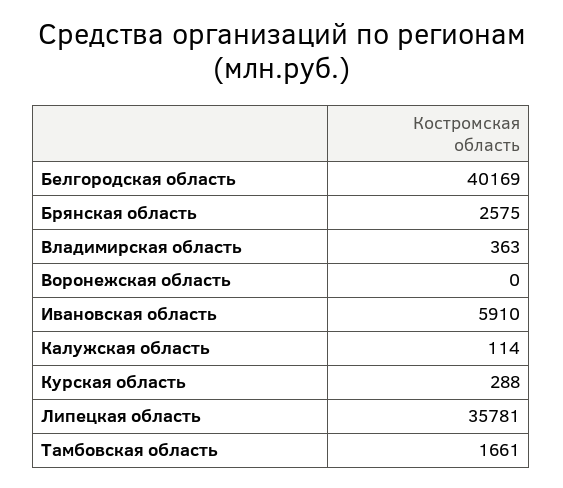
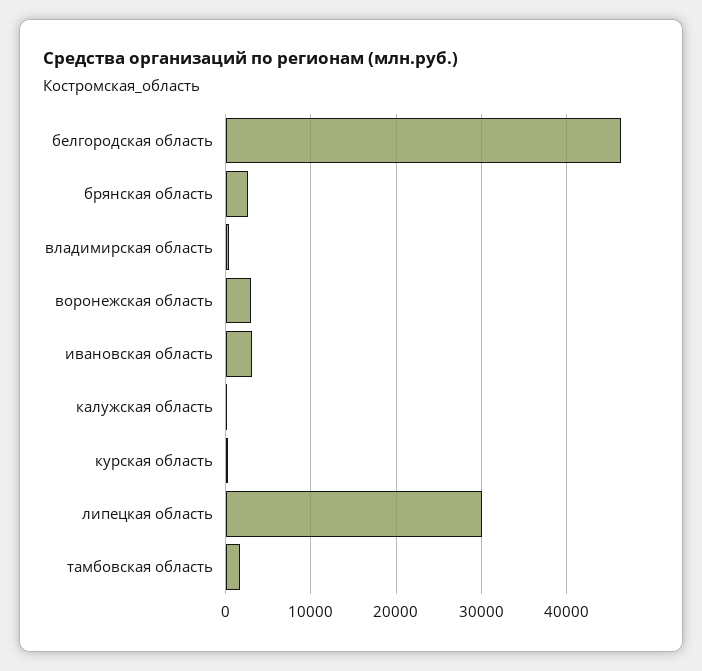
Белгородская область: 40169 -> 46000
Воронежская область: 0 -> 3000
Ивановская область: 5910 -> 3000
Липецкая область: 35781 -> 30000

